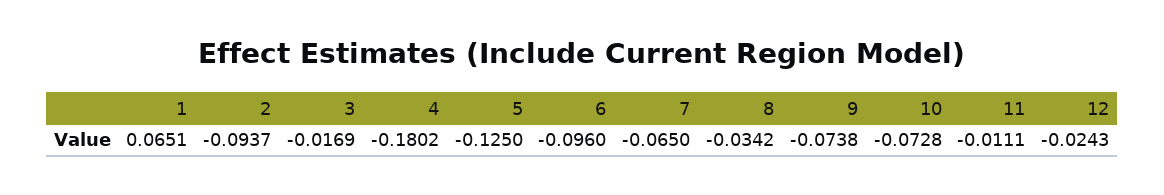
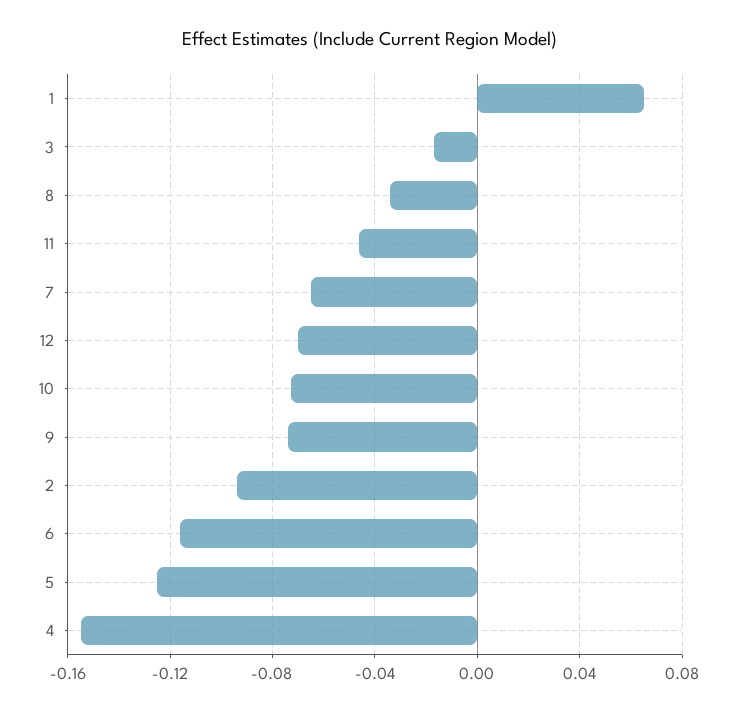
4: -0.1802 -> -0.155
6: -0.096 -> -0.115
11: -0.0111 -> -0.045
12: -0.0243 -> -0.07

